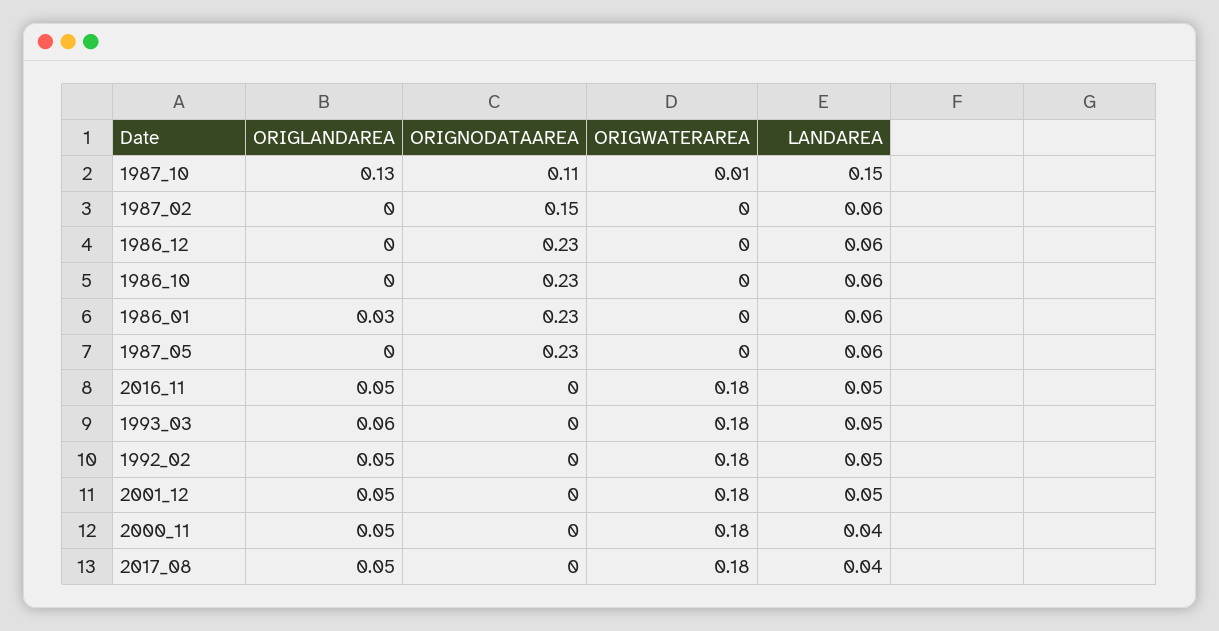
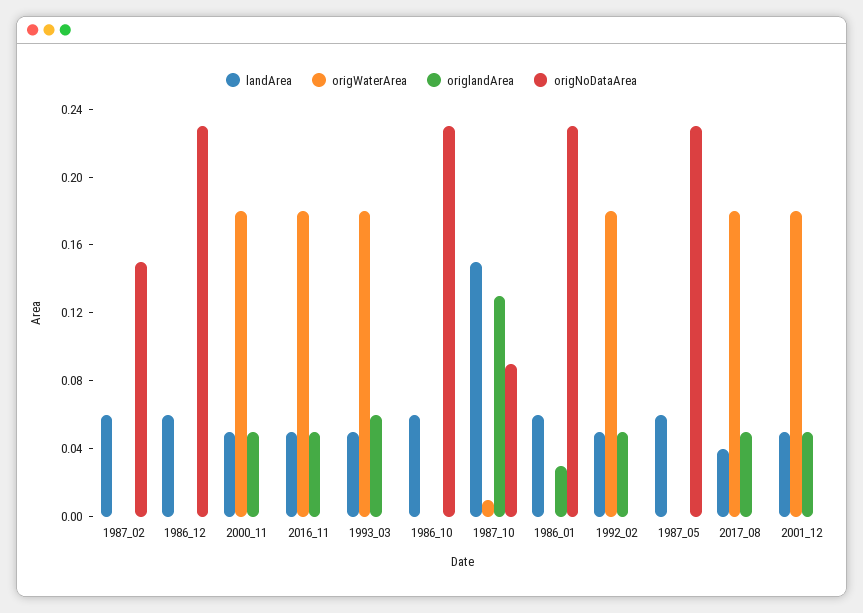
ORIGNODATAAREA, 1987_10: 0.11 -> 0.09
LANDAREA, 2000_11: 0.04 -> 0.05

